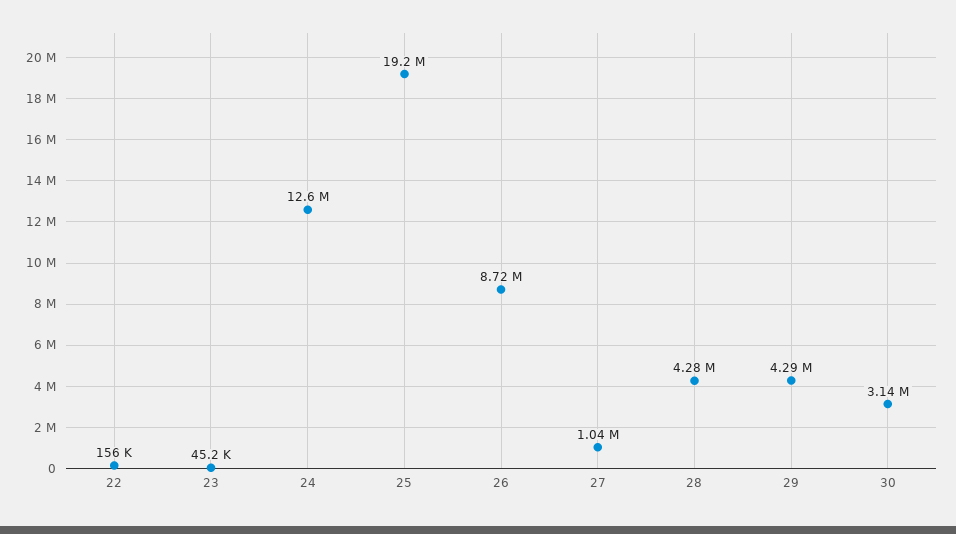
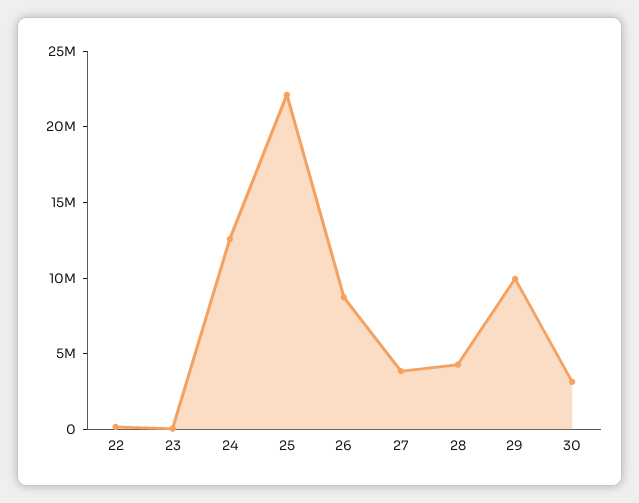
25: 19200000 -> 22000000
27: 1040000 -> 4000000
29: 4290000 -> 10000000

